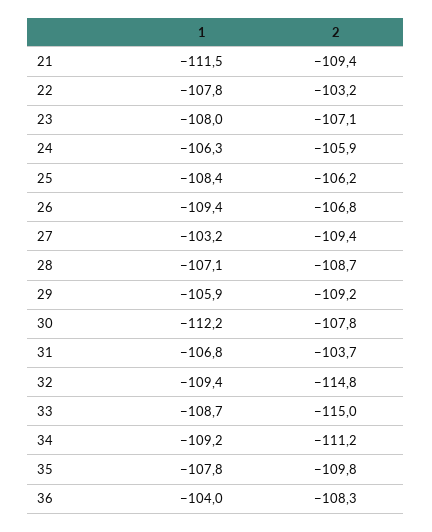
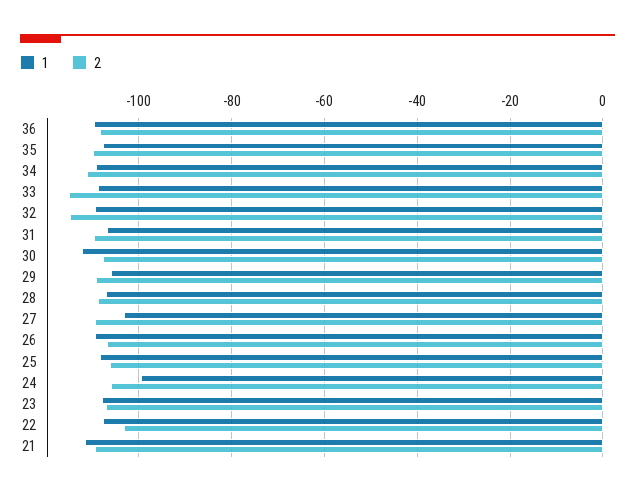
1, 24: -106.3 -> -100
2, 31: -103.7 -> -110
1, 36: -104 -> -110

